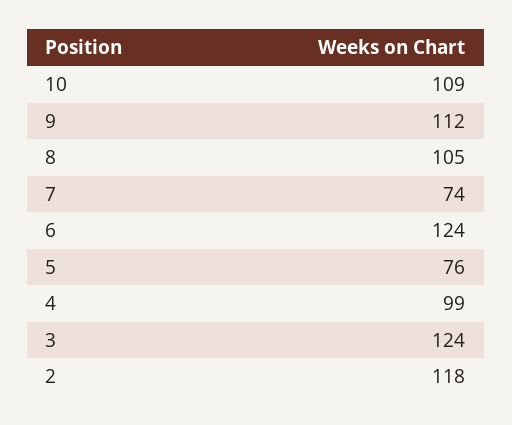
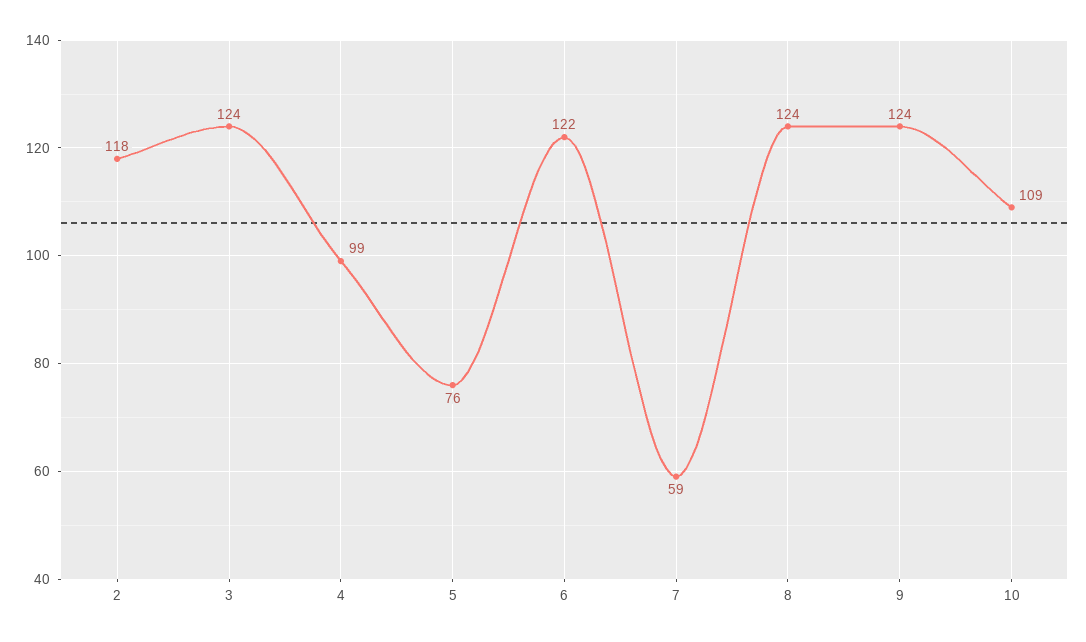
9: 112 -> 124
8: 105 -> 124
7: 74 -> 59
6: 124 -> 122

